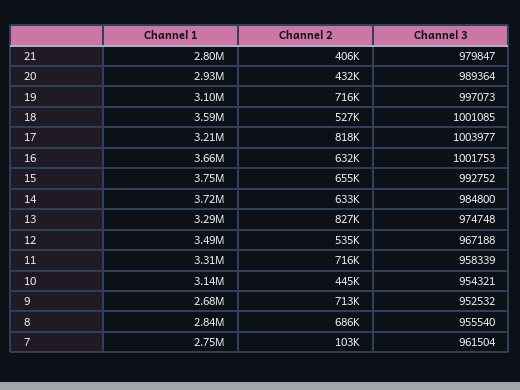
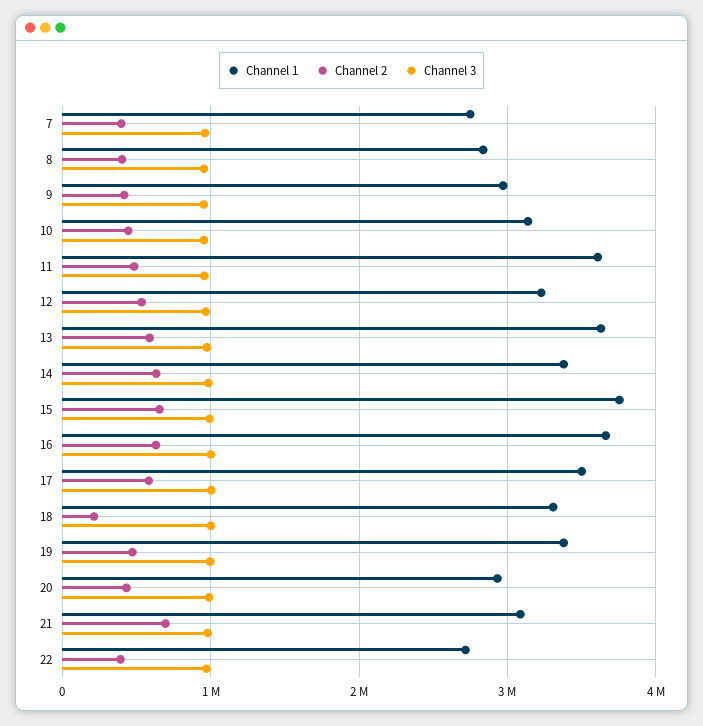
Channel 1, 21: 2800000 -> 3100000
Channel 2, 21: 406000 -> 700000
Channel 1, 19: 3100000 -> 3400000
Channel 2, 19: 716000 -> 500000
Channel 1, 18: 3590000 -> 3300000
Channel 2, 18: 527000 -> 200000
Channel 1, 17: 3210000 -> 3500000
Channel 2, 17: 818000 -> 600000
Channel 1, 14: 3720000 -> 3400000
Channel 1, 13: 3290000 -> 3600000
Channel 2, 13: 827000 -> 600000
Channel 1, 12: 3490000 -> 3200000
Channel 1, 11: 3310000 -> 3600000
Channel 2, 11: 716000 -> 500000
Channel 1, 9: 2680000 -> 3000000
Channel 2, 9: 713000 -> 400000
Channel 2, 8: 686000 -> 400000
Channel 2, 7: 103000 -> 400000
Channel 1, 22: none -> 2700000
Channel 2, 22: none -> 400000
Channel 3, 22: none -> 1000000

